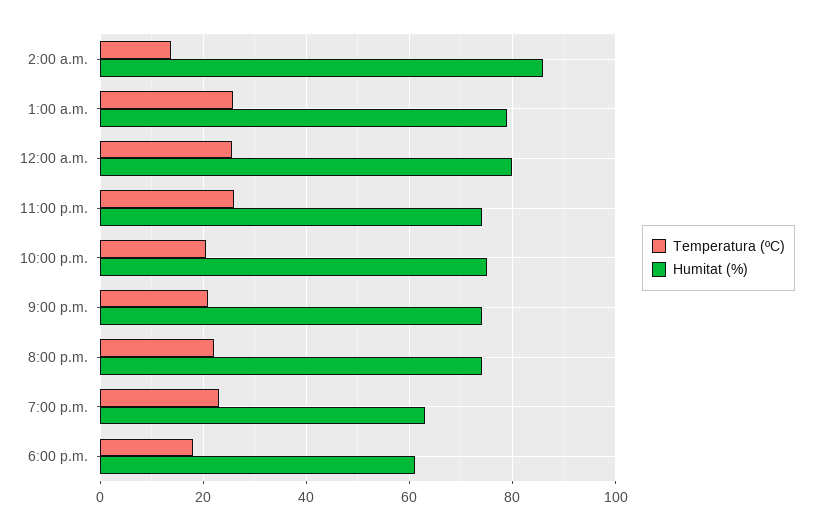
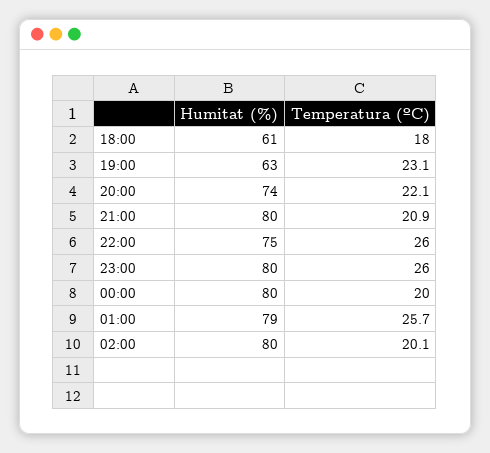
Temperatura (ºC), 2:00 a.m.: 14 -> 20.1
Humitat (%), 2:00 a.m.: 86 -> 80
Temperatura (ºC), 12:00 a.m.: 26 -> 20
Humitat (%), 11:00 p.m.: 74 -> 80
Temperatura (ºC), 10:00 p.m.: 20 -> 26
Humitat (%), 9:00 p.m.: 74 -> 80

